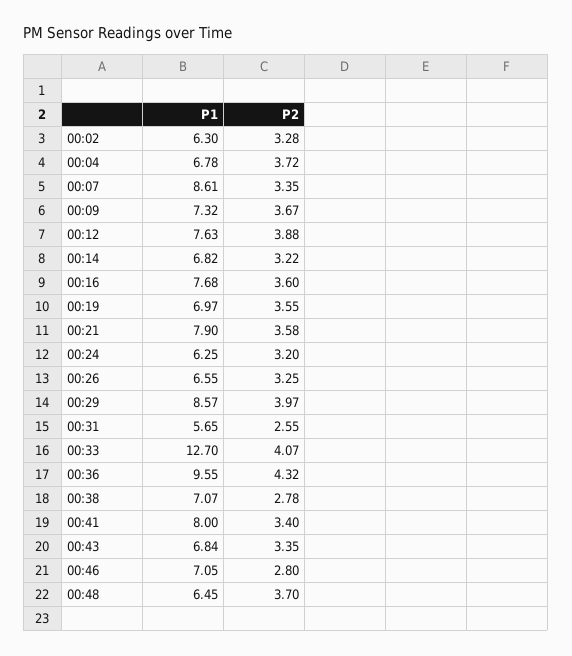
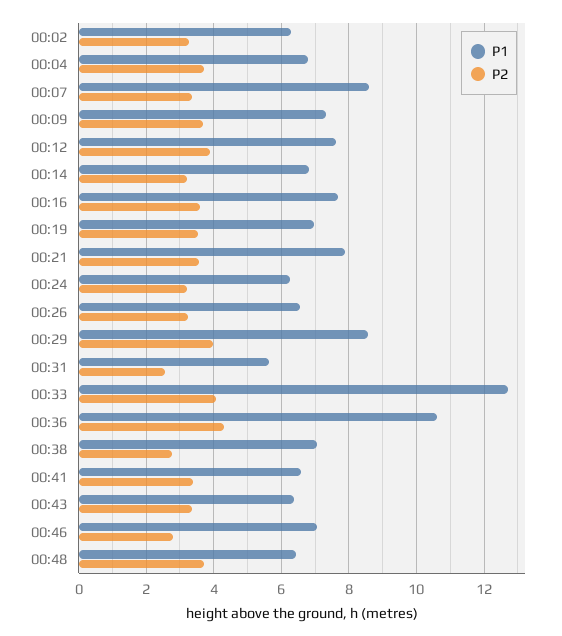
P1, 00:36: 9.55 -> 10.6
P1, 00:41: 8 -> 6.6
P1, 00:43: 6.84 -> 6.4

